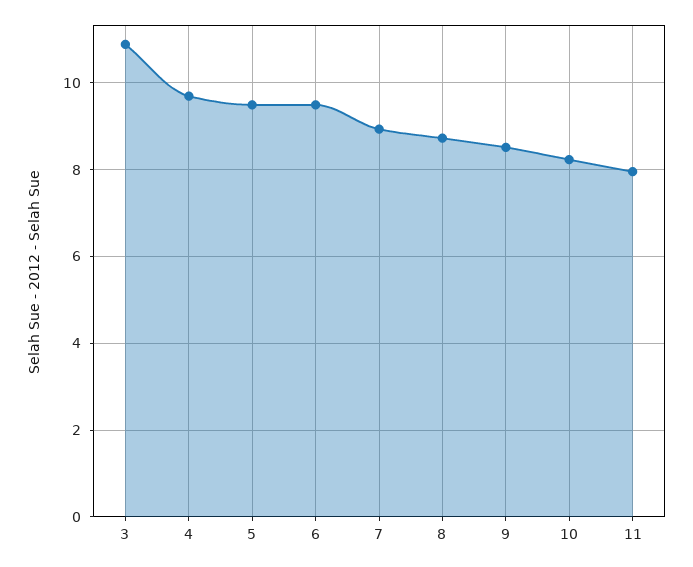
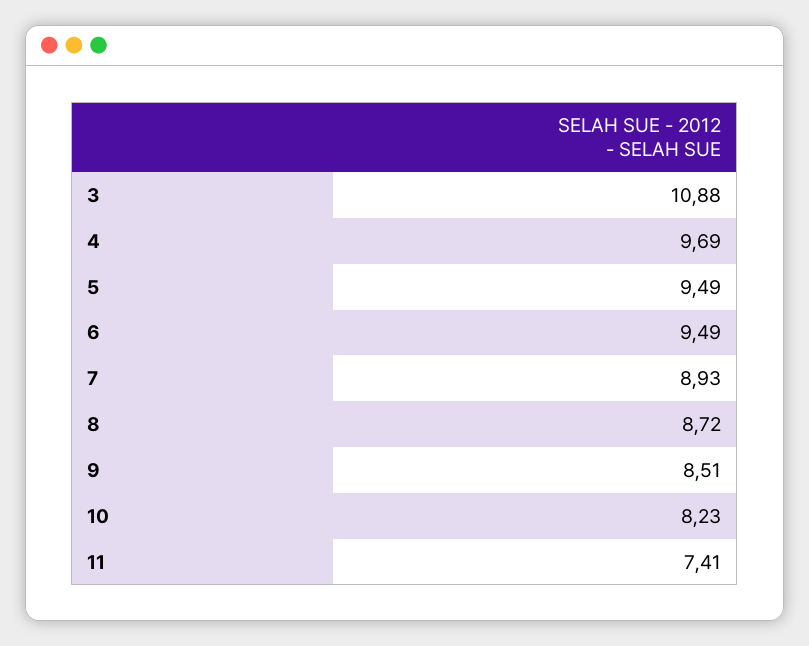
11: 8 -> 7.41

